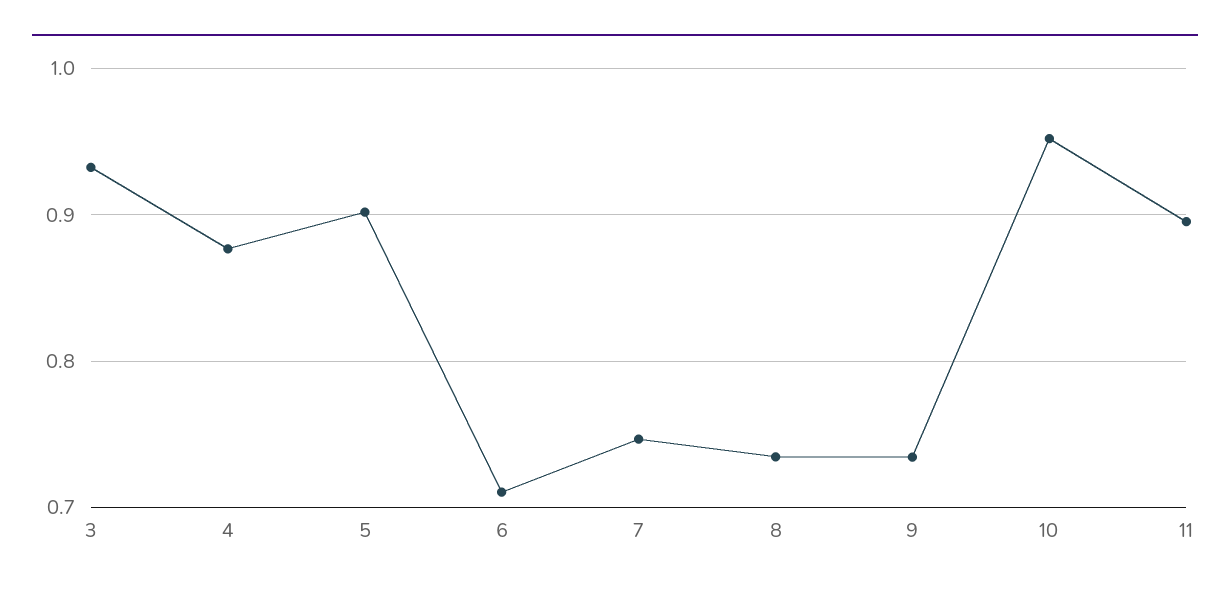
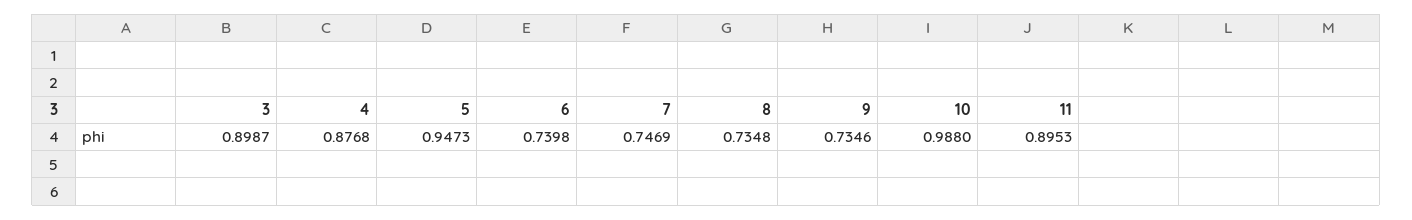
3: 0.93 -> 0.8987
5: 0.9 -> 0.9473
6: 0.71 -> 0.7398
10: 0.95 -> 0.988

